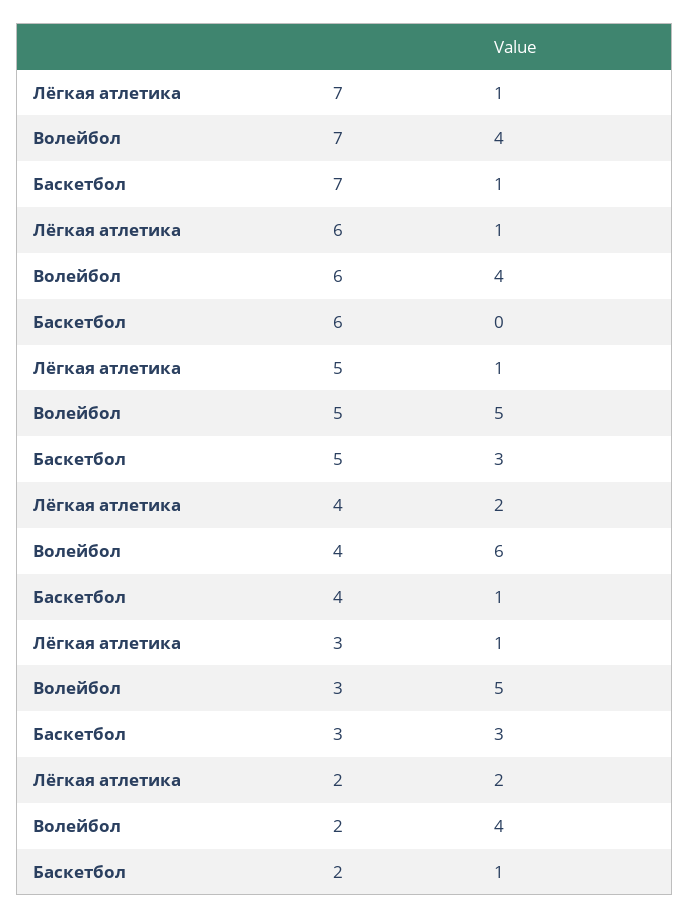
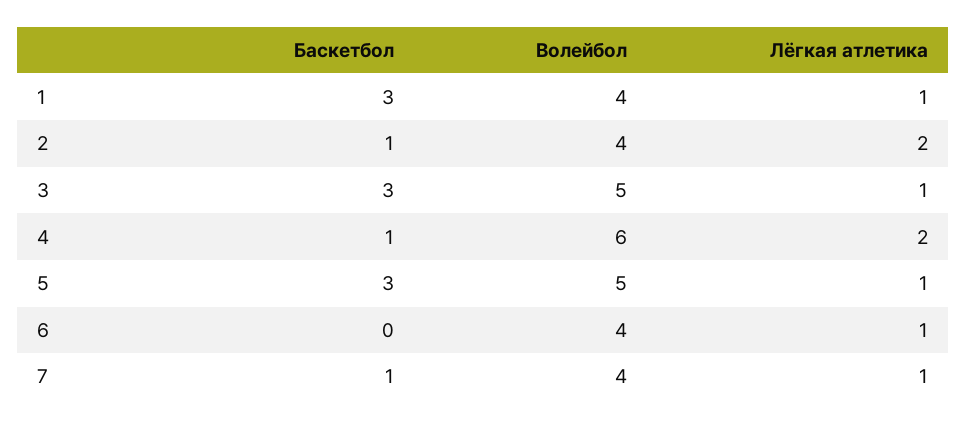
Баскетбол, 1: none -> 3
Волейбол, 1: none -> 4
Лёгкая атлетика, 1: none -> 1

